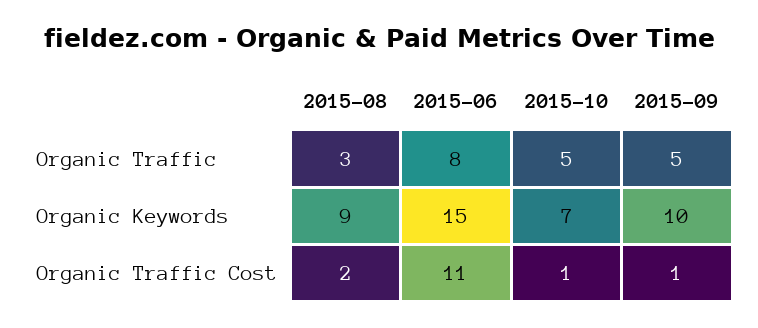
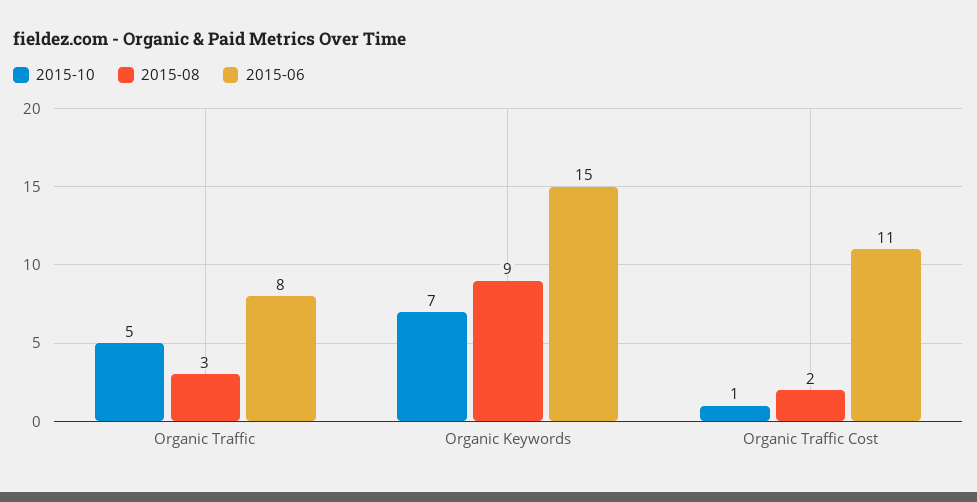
2015-09, Organic Traffic: 5 -> none
2015-09, Organic Keywords: 10 -> none
2015-09, Organic Traffic Cost: 1 -> none

